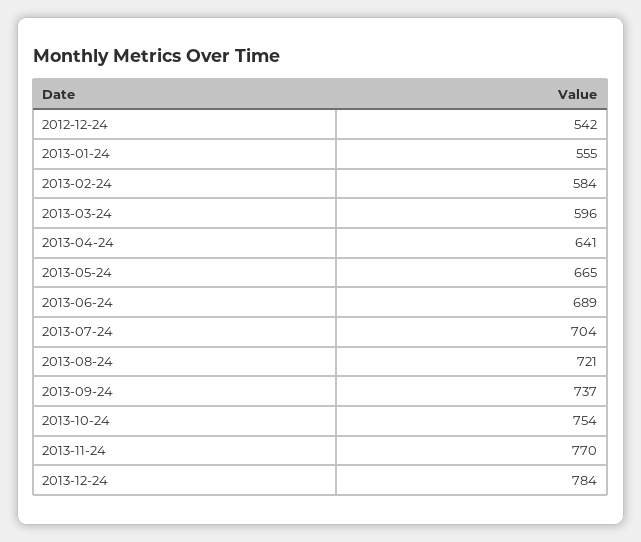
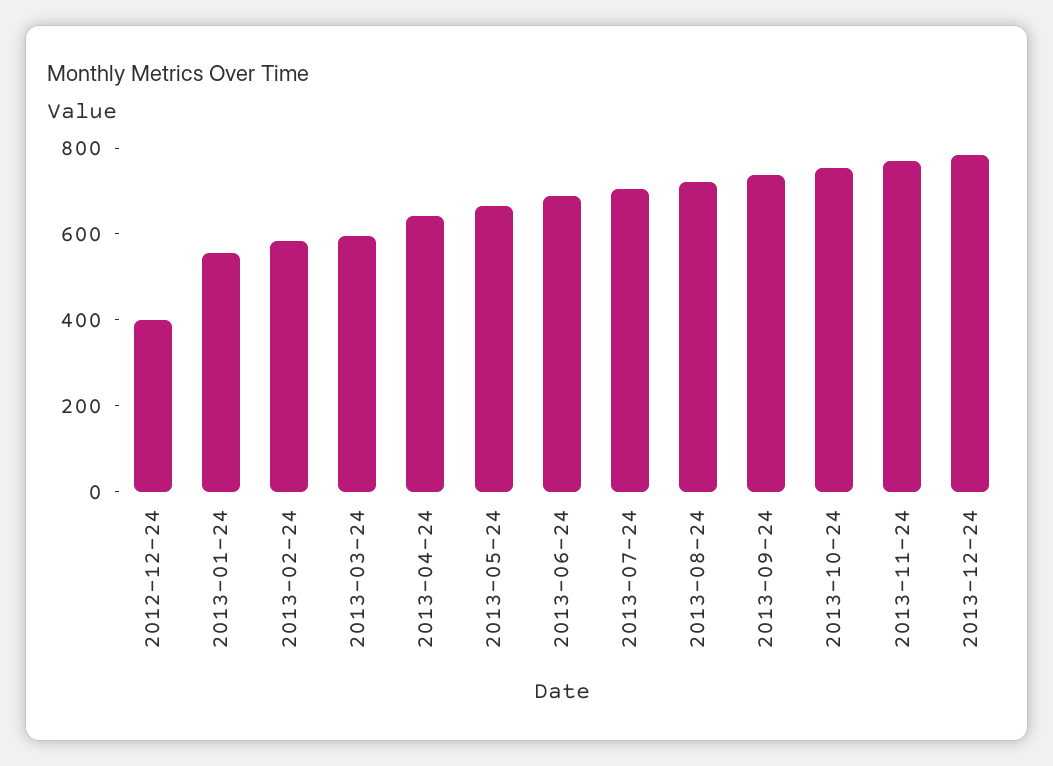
2012-12-24: 542 -> 400

